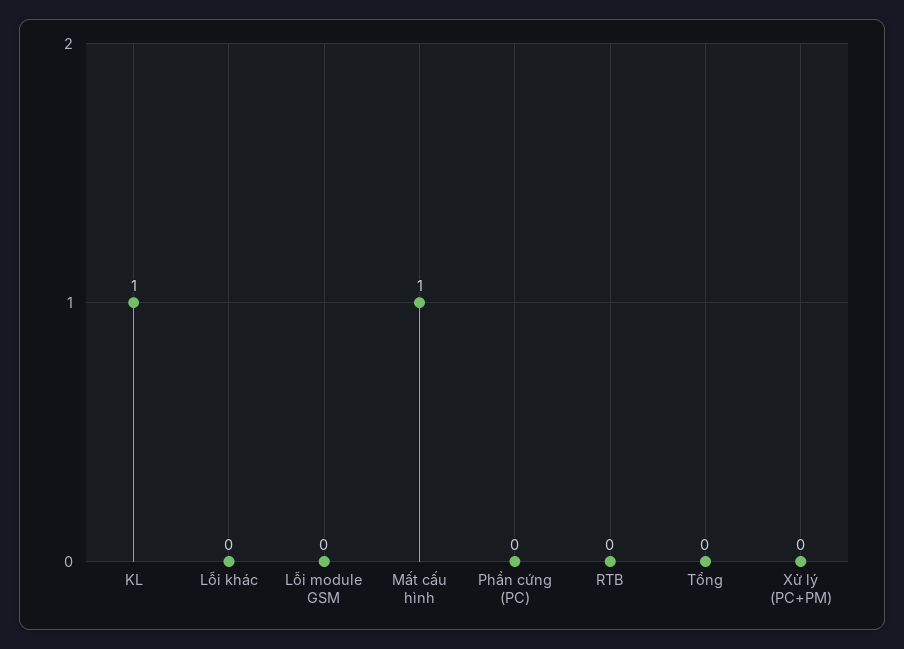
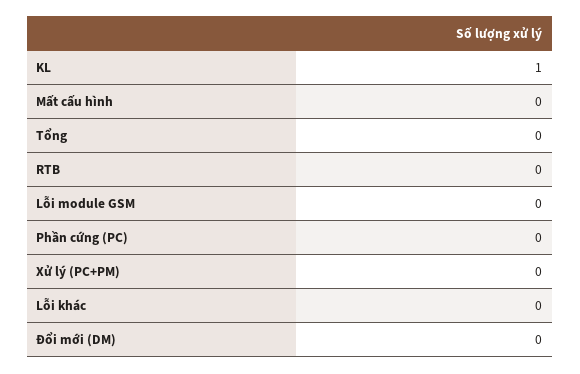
Mất cấu hình: 1 -> 0
Đổi mới (DM): none -> 0

